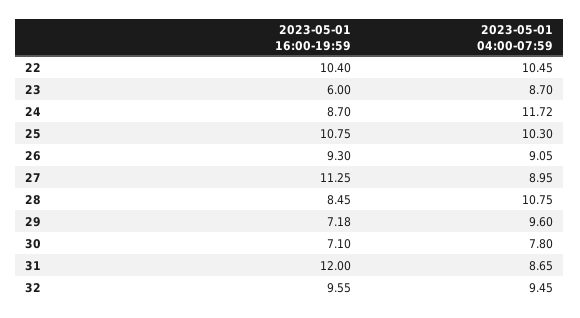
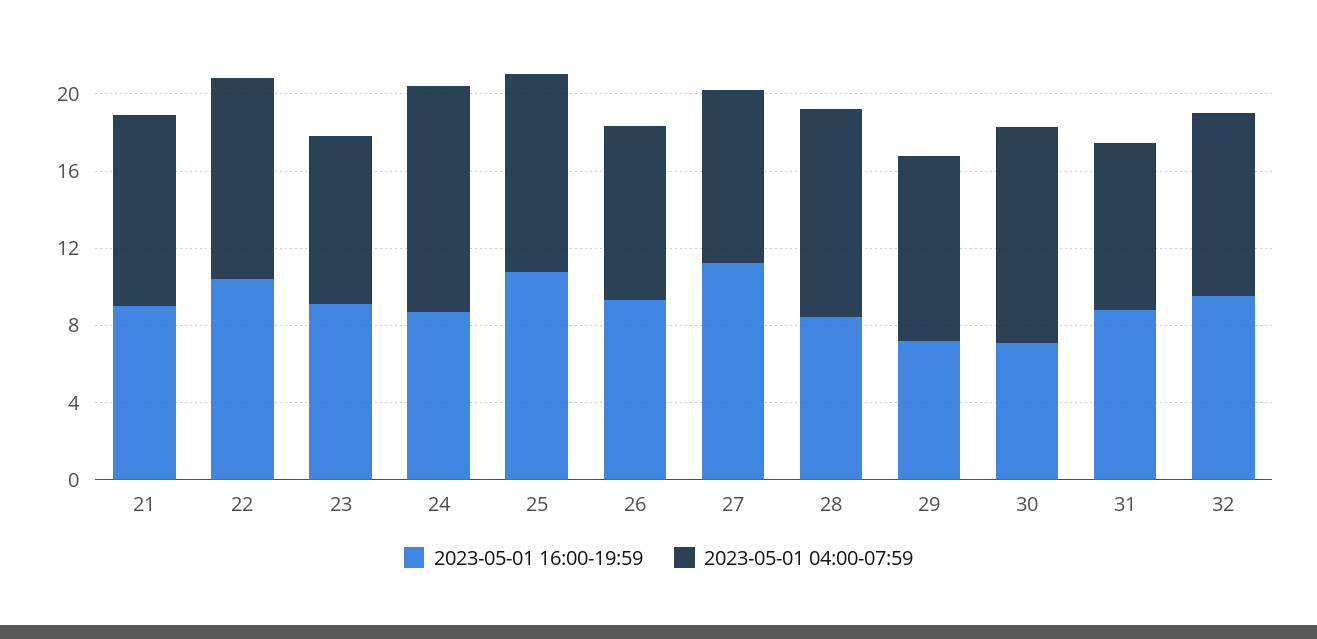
2023-05-01 16:00-19:59, 23: 6 -> 9
2023-05-01 04:00-07:59, 30: 7.8 -> 11
2023-05-01 16:00-19:59, 31: 12 -> 9
2023-05-01 16:00-19:59, 21: none -> 9
2023-05-01 04:00-07:59, 21: none -> 10

